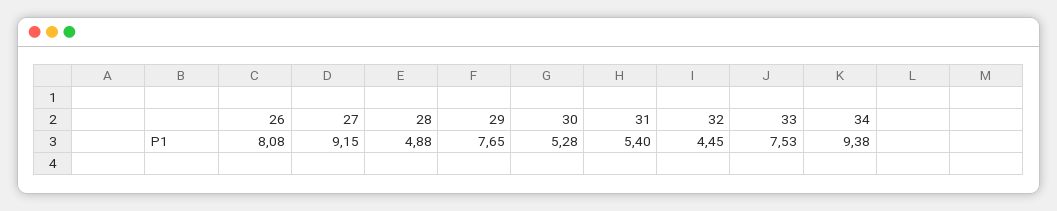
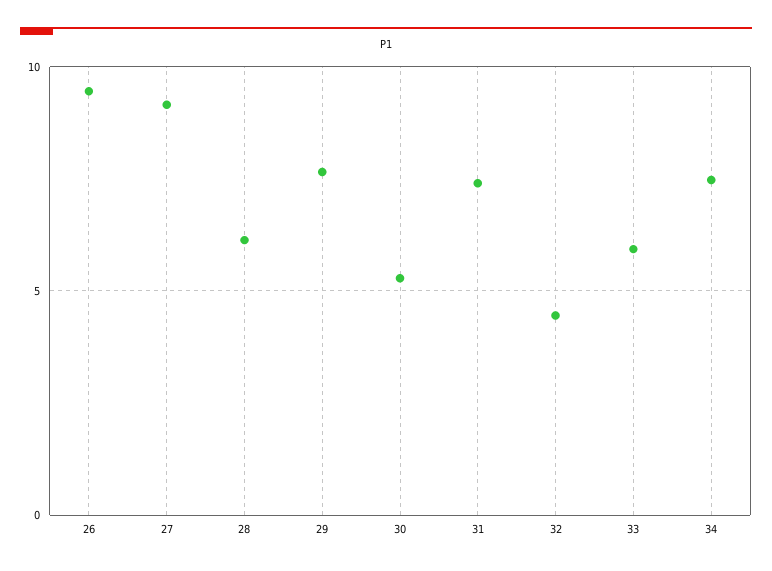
26: 8.08 -> 9.5
28: 4.88 -> 6
31: 5.4 -> 7.5
33: 7.53 -> 6
34: 9.38 -> 7.5

